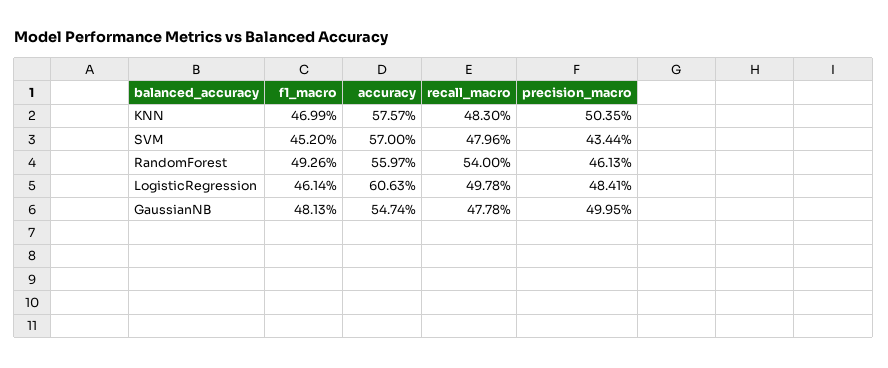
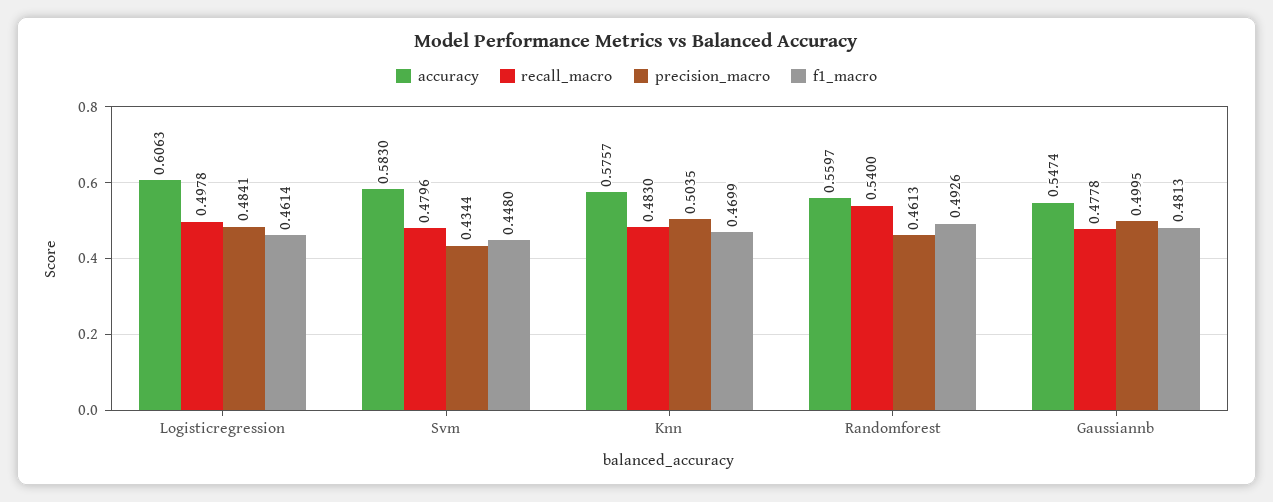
f1_macro, SVM: 0.452 -> 0.448
accuracy, SVM: 0.57 -> 0.583

